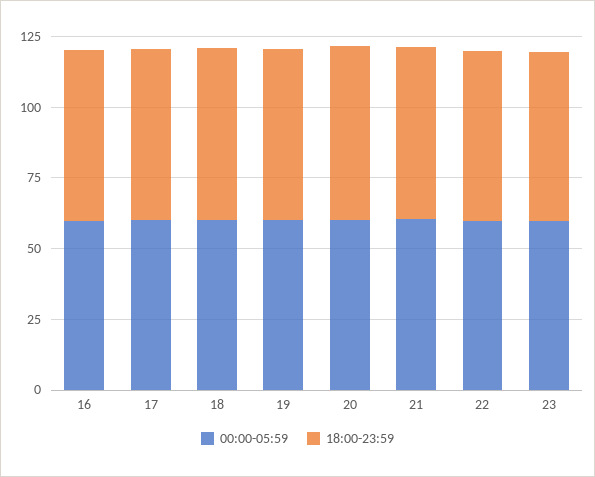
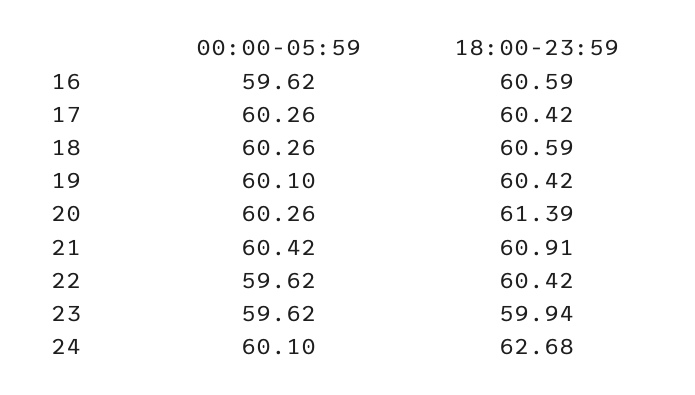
00:00-05:59, 24: none -> 60.1
18:00-23:59, 24: none -> 62.68

